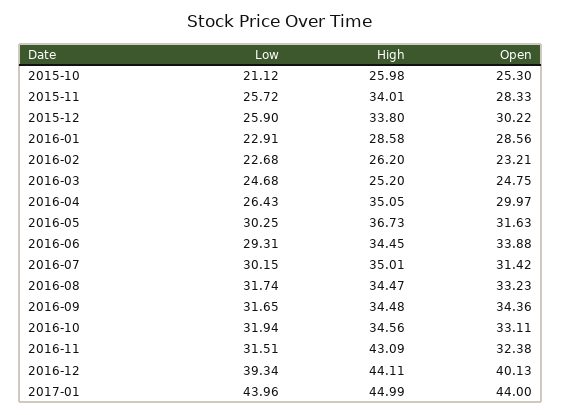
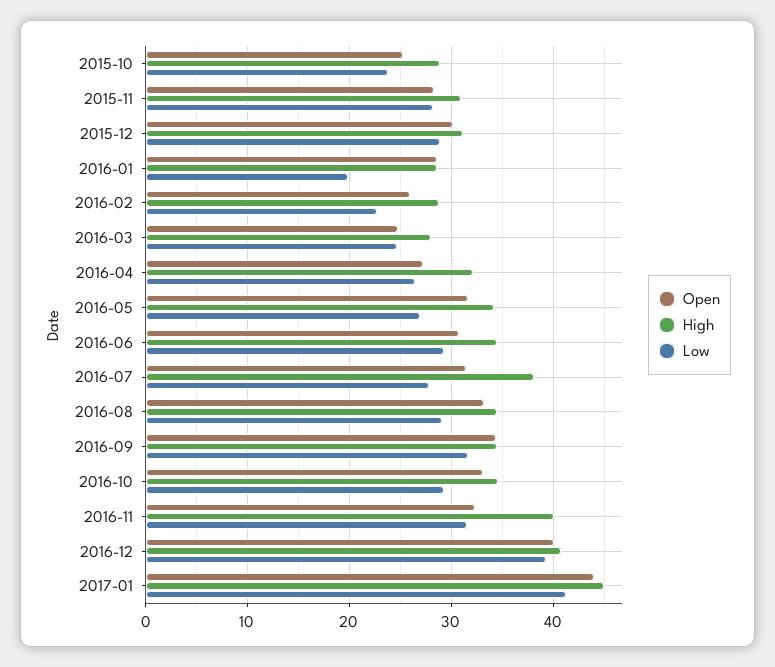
Low, 2015-10: 21.12 -> 24
High, 2015-10: 25.98 -> 29
Low, 2015-11: 25.72 -> 28
High, 2015-11: 34.01 -> 31
Low, 2015-12: 25.9 -> 29
High, 2015-12: 33.8 -> 31
Low, 2016-01: 22.91 -> 20
High, 2016-02: 26.2 -> 29
Open, 2016-02: 23.21 -> 26
High, 2016-03: 25.2 -> 28
High, 2016-04: 35.05 -> 32
Open, 2016-04: 29.97 -> 27
Low, 2016-05: 30.25 -> 27
High, 2016-05: 36.73 -> 34
Open, 2016-06: 33.88 -> 31
Low, 2016-07: 30.15 -> 28
High, 2016-07: 35.01 -> 38
Low, 2016-08: 31.74 -> 29
Low, 2016-10: 31.94 -> 29
High, 2016-11: 43.09 -> 40
High, 2016-12: 44.11 -> 41
Low, 2017-01: 43.96 -> 41

